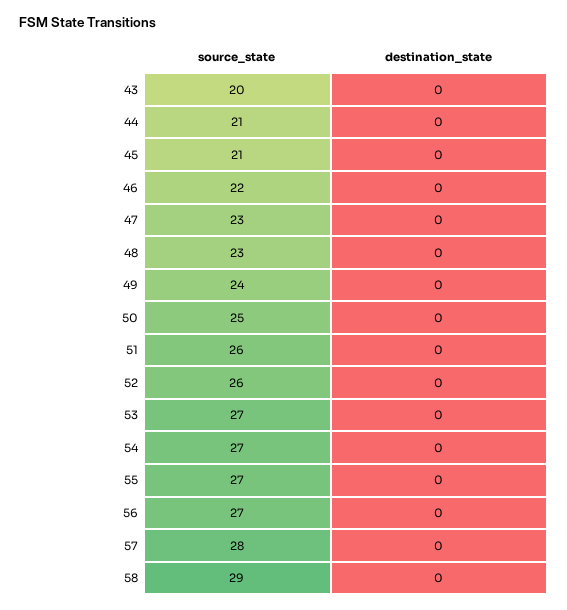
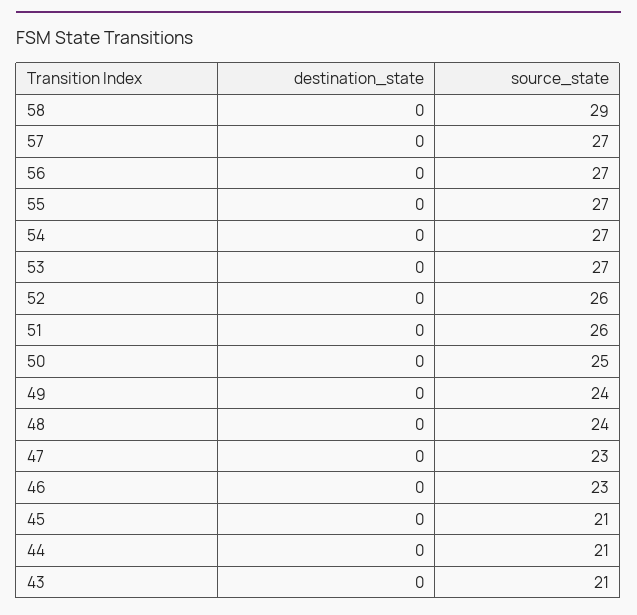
source_state, 43: 20 -> 21
source_state, 46: 22 -> 23
source_state, 48: 23 -> 24
source_state, 57: 28 -> 27

